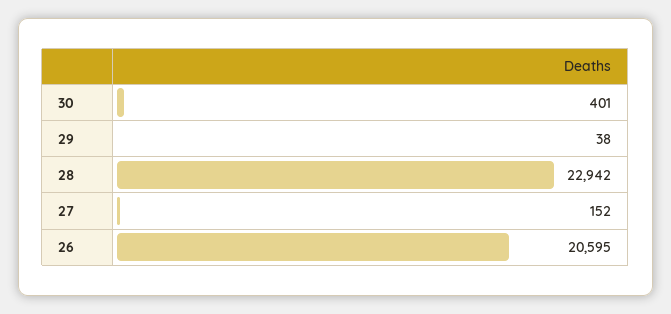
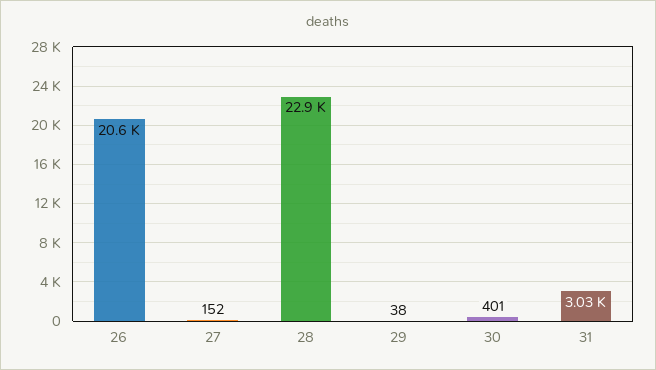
31: none -> 3030

